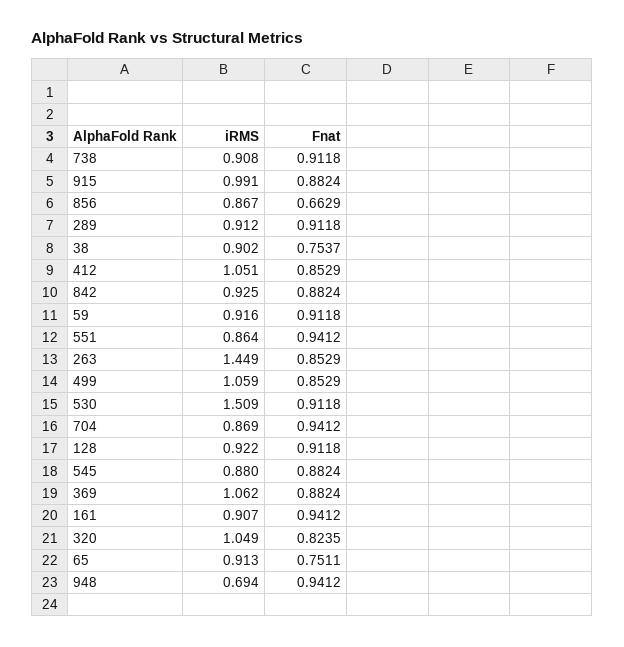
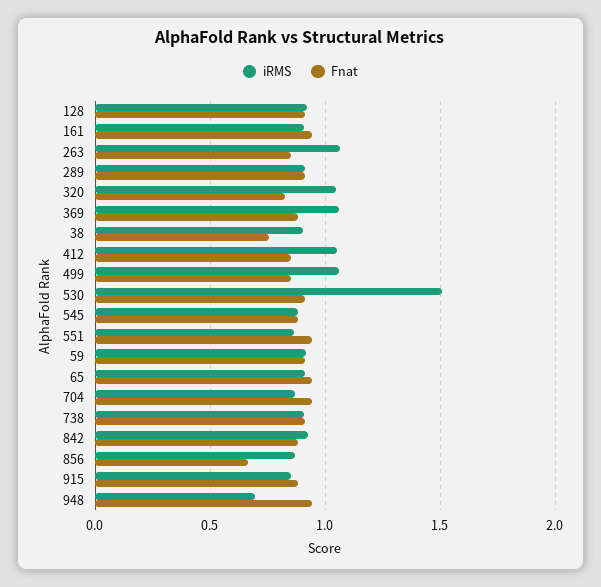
iRMS, 915: 0.991 -> 0.85
iRMS, 263: 1.449 -> 1.05
Fnat, 65: 0.7511 -> 0.95

